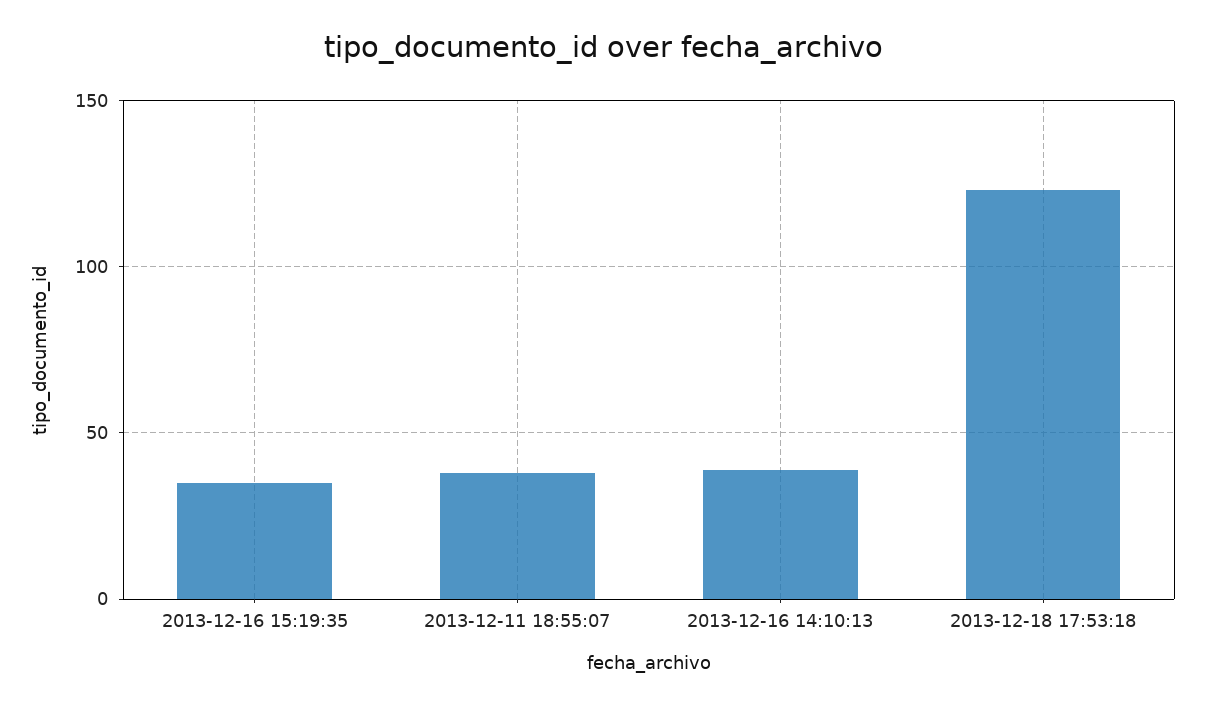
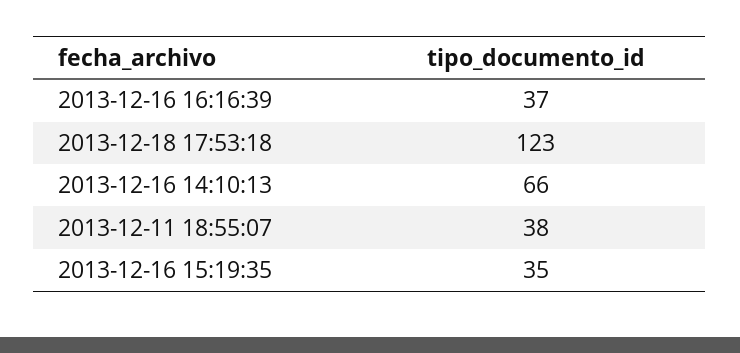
2013-12-16 14:10:13: 40 -> 66
2013-12-16 16:16:39: none -> 37

